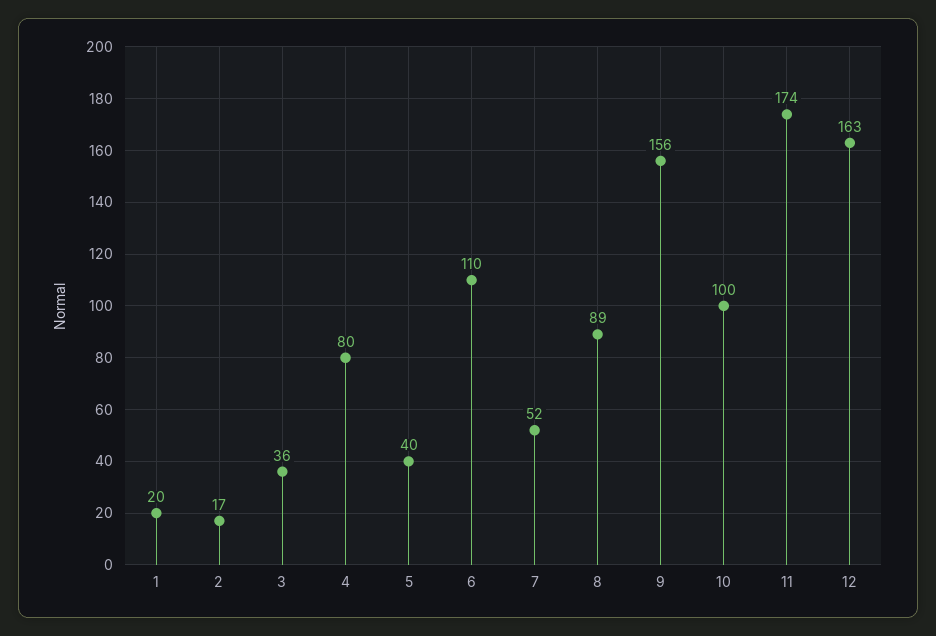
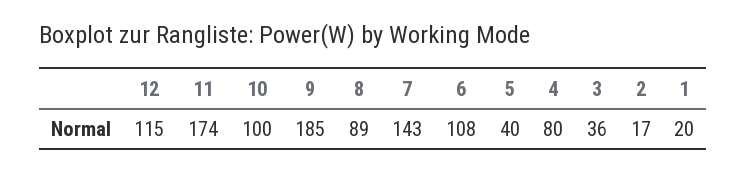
6: 110 -> 108
7: 52 -> 143
9: 156 -> 185
12: 163 -> 115

